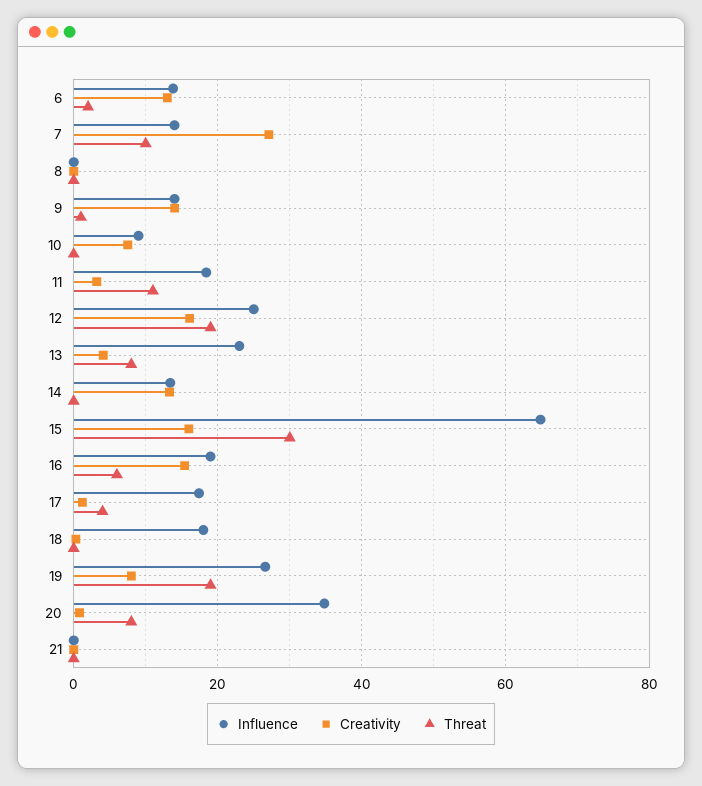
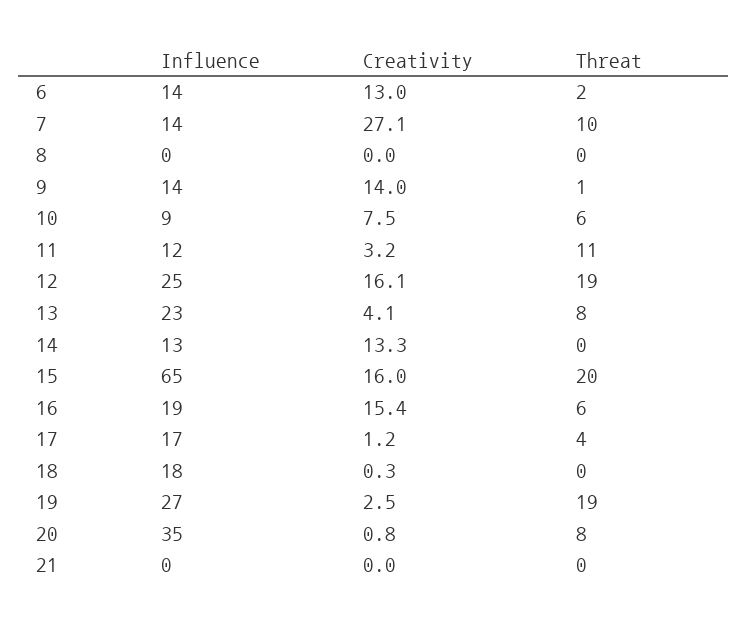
Threat, 10: 0 -> 6
Influence, 11: 18 -> 12
Threat, 15: 30 -> 20
Creativity, 19: 8 -> 2.5

